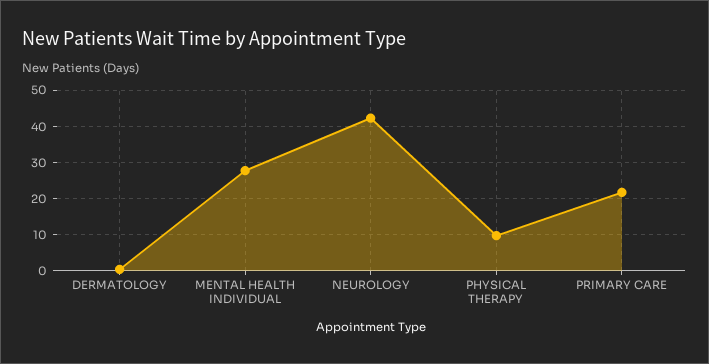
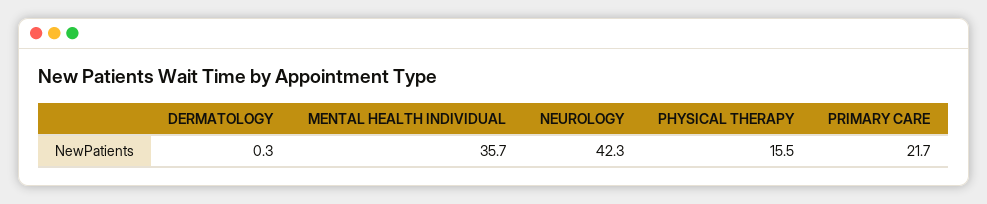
MENTAL HEALTH INDIVIDUAL: 28 -> 35.7
PHYSICAL THERAPY: 10 -> 15.5

